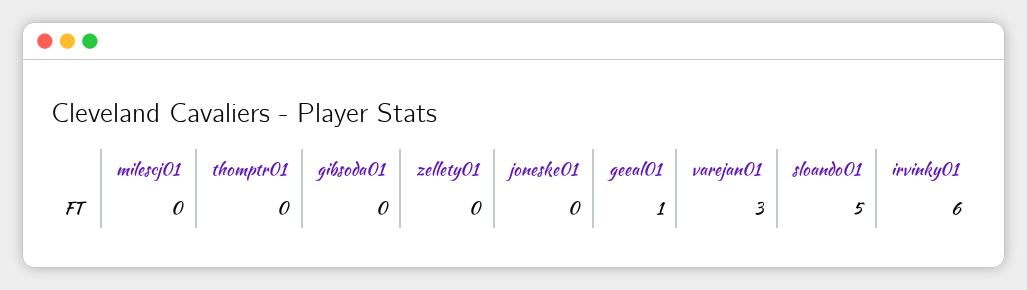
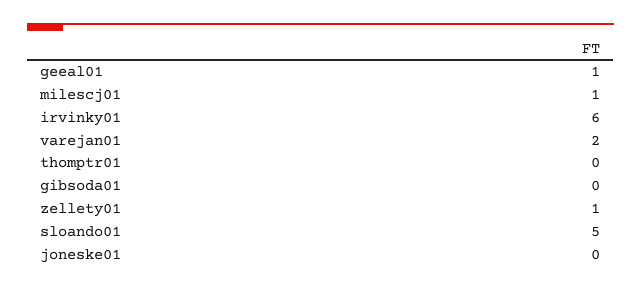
milescj01: 0 -> 1
zellety01: 0 -> 1
varejan01: 3 -> 2

